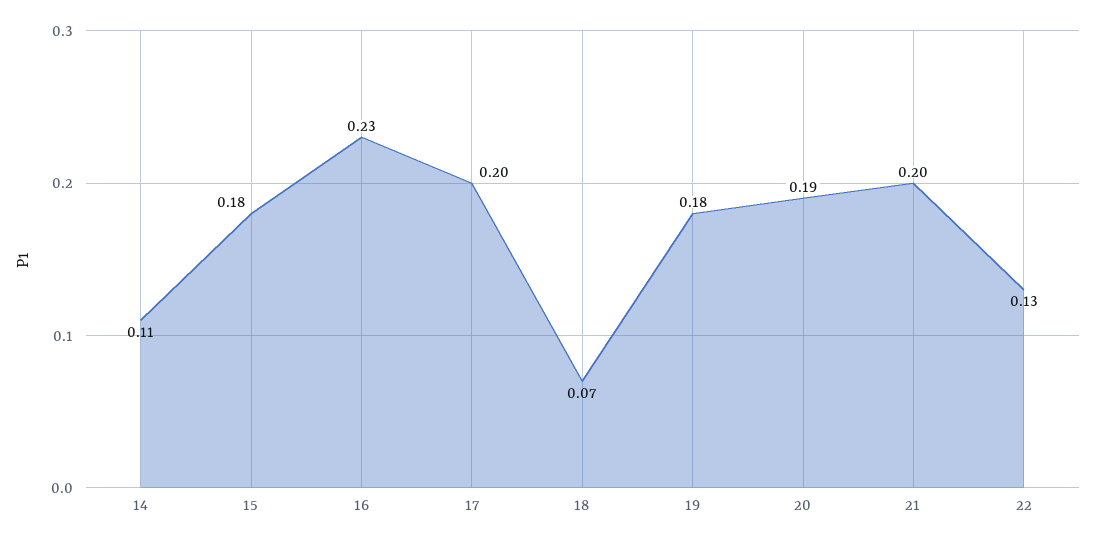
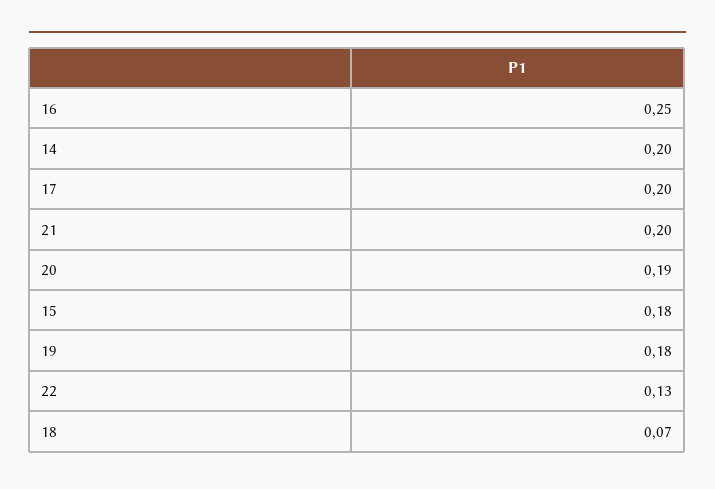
14: 0.11 -> 0.2
16: 0.23 -> 0.25

